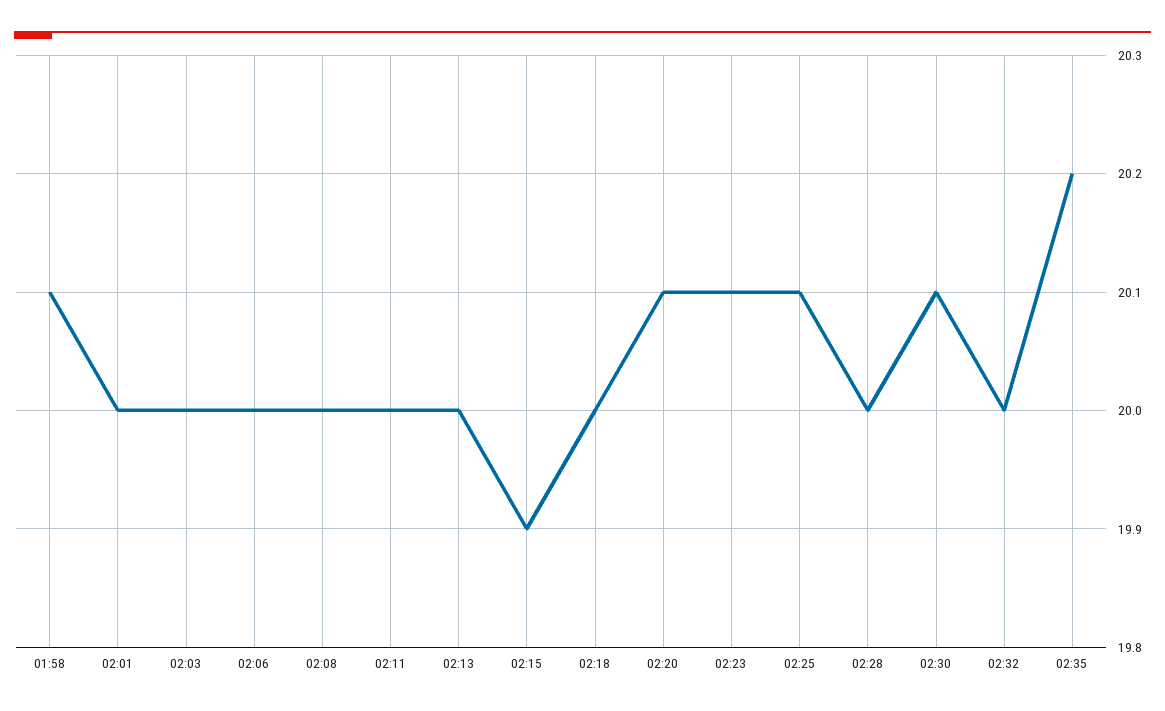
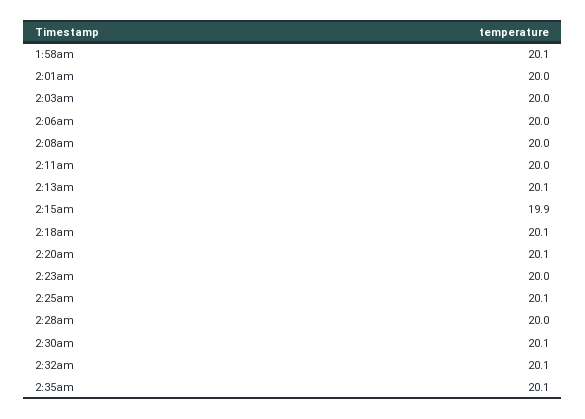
02:13: 20 -> 20.1
02:18: 20 -> 20.1
02:23: 20.1 -> 20
02:32: 20 -> 20.1
02:35: 20.2 -> 20.1

